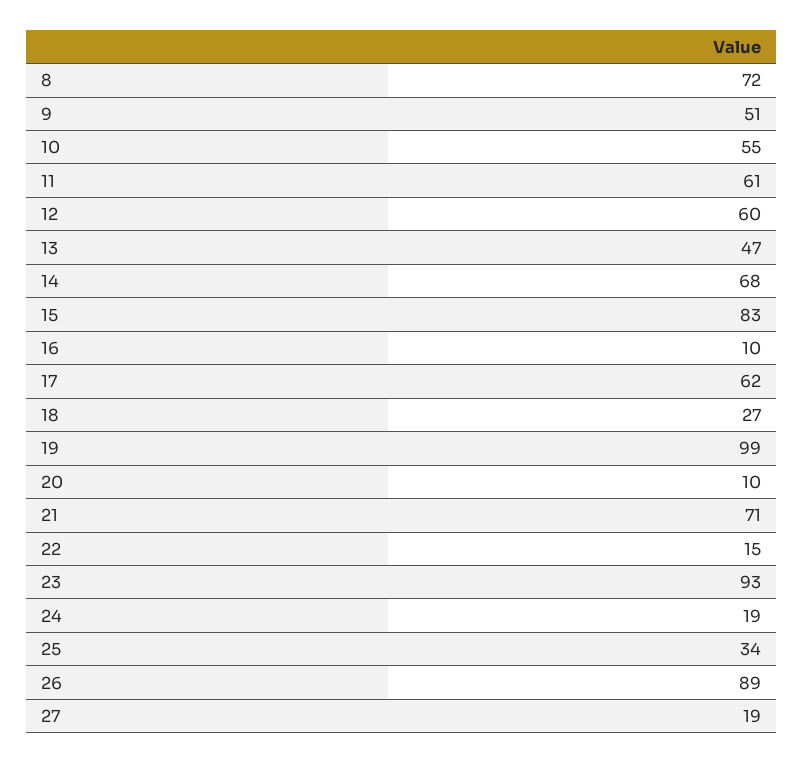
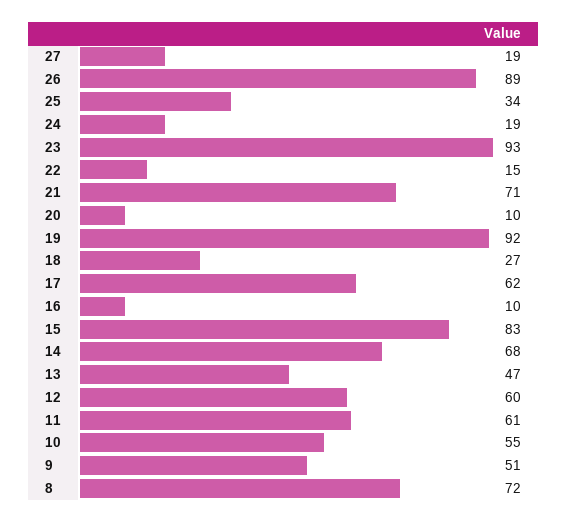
19: 99 -> 92

